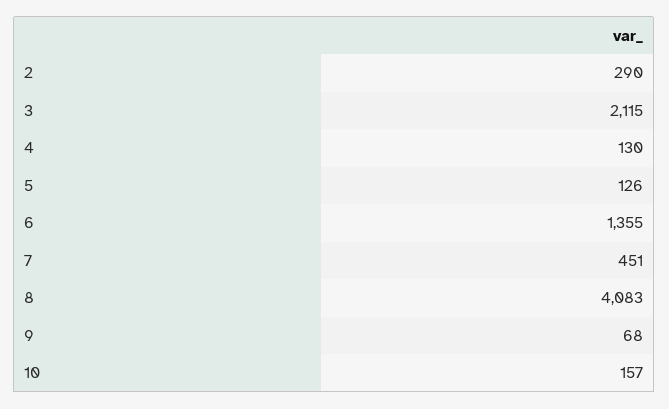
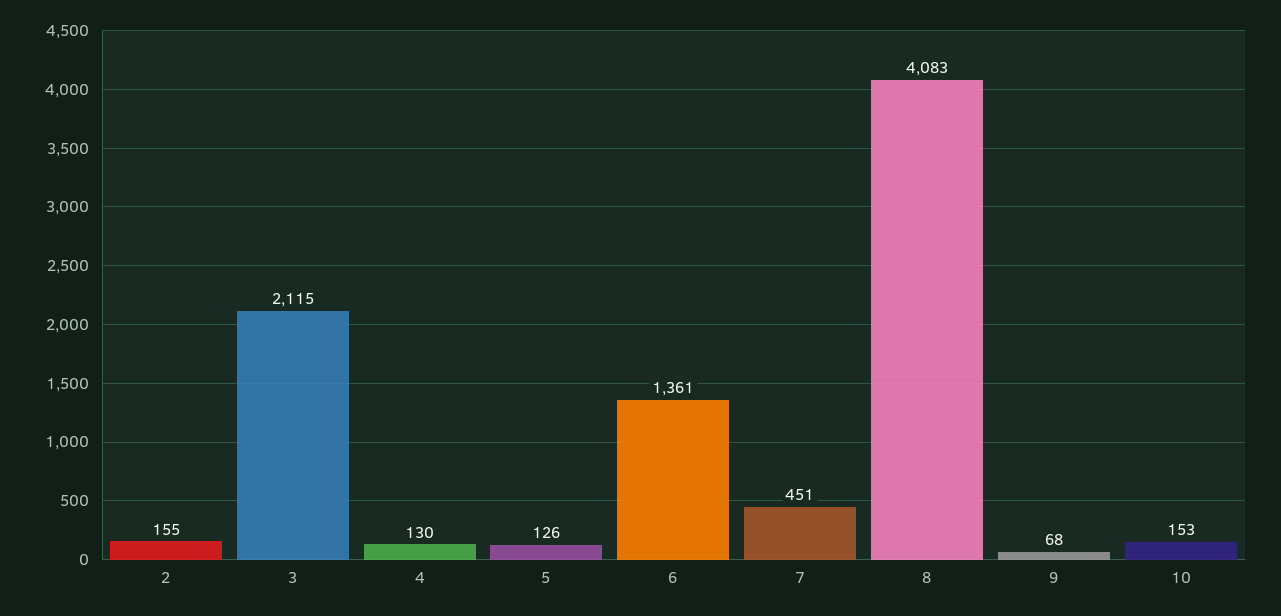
2: 290 -> 155
6: 1355 -> 1361
10: 157 -> 153

